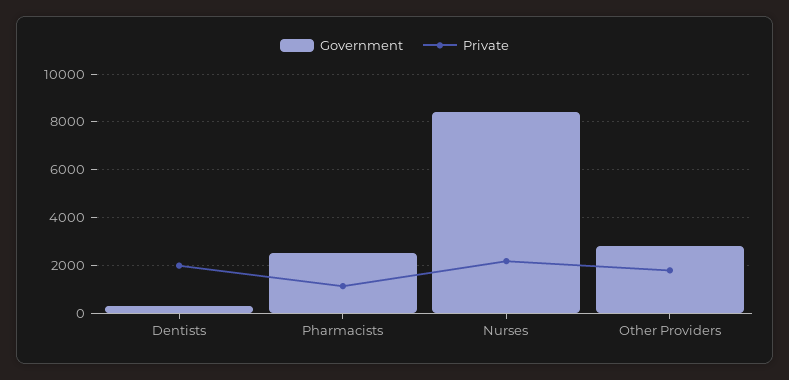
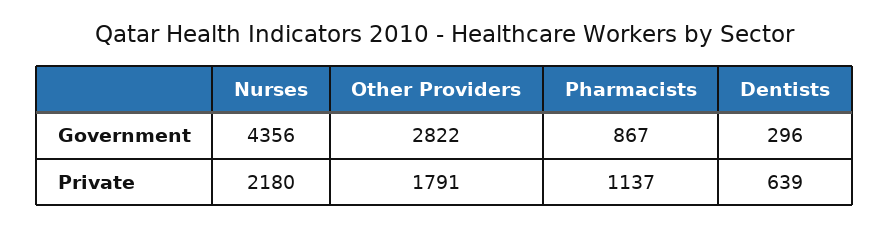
Private, Dentists: 2000 -> 639
Government, Pharmacists: 2500 -> 867
Government, Nurses: 8500 -> 4356

